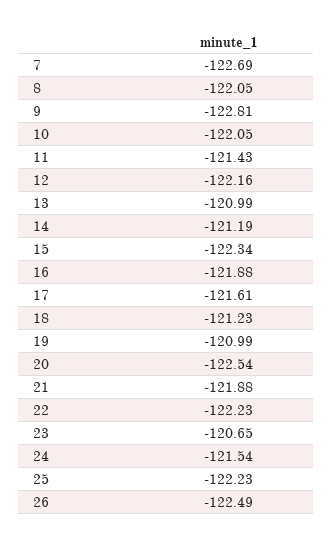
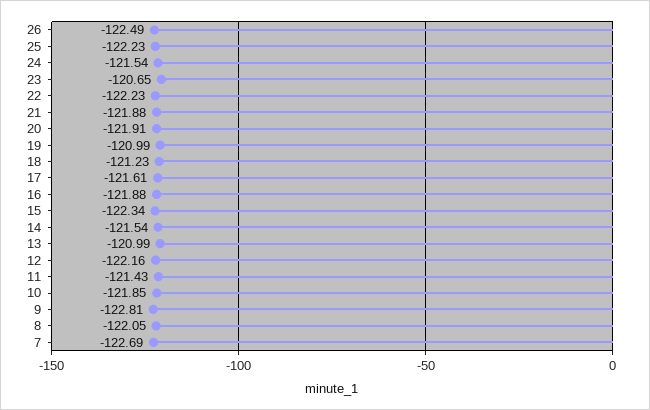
10: -122.05 -> -121.85
14: -121.19 -> -121.54
20: -122.54 -> -121.91

